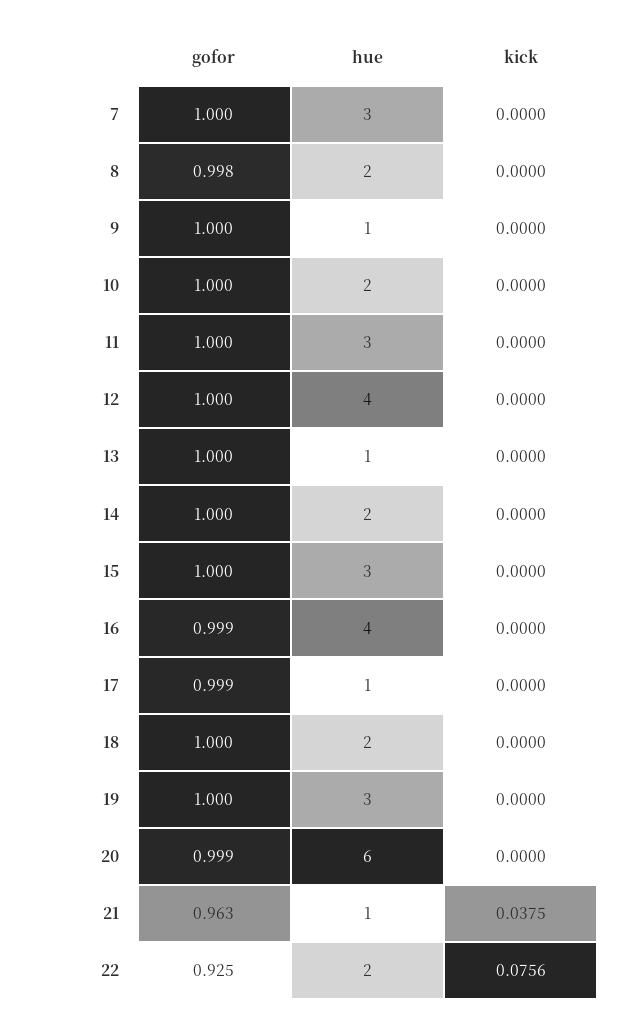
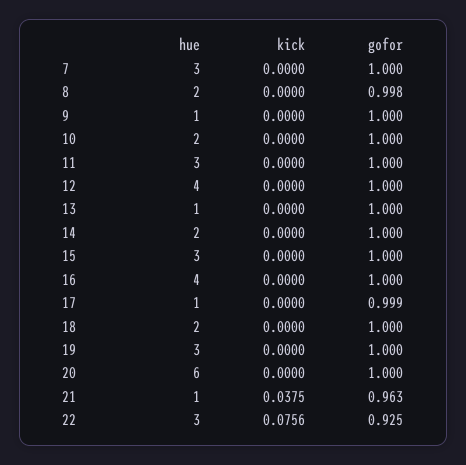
gofor, 16: 0.999 -> 1
gofor, 20: 0.999 -> 1
hue, 22: 2 -> 3

